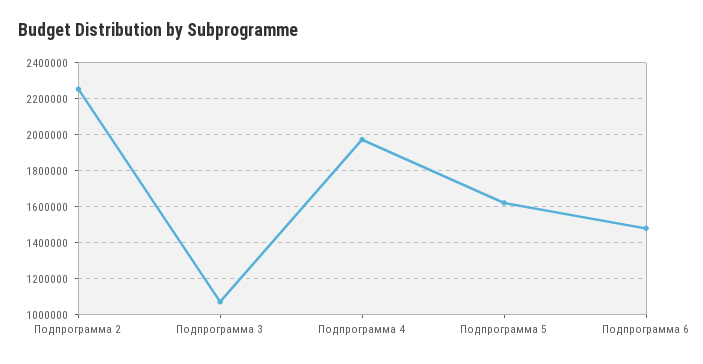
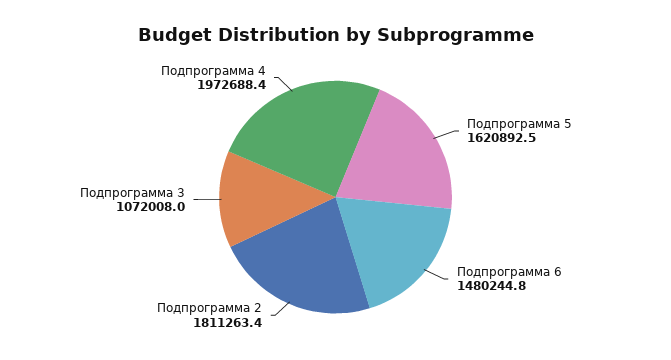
Подпрограмма 2: 2250000 -> 1811263.4

